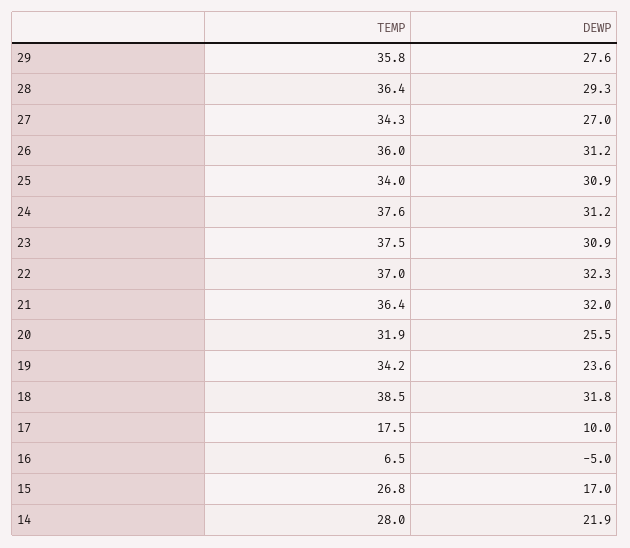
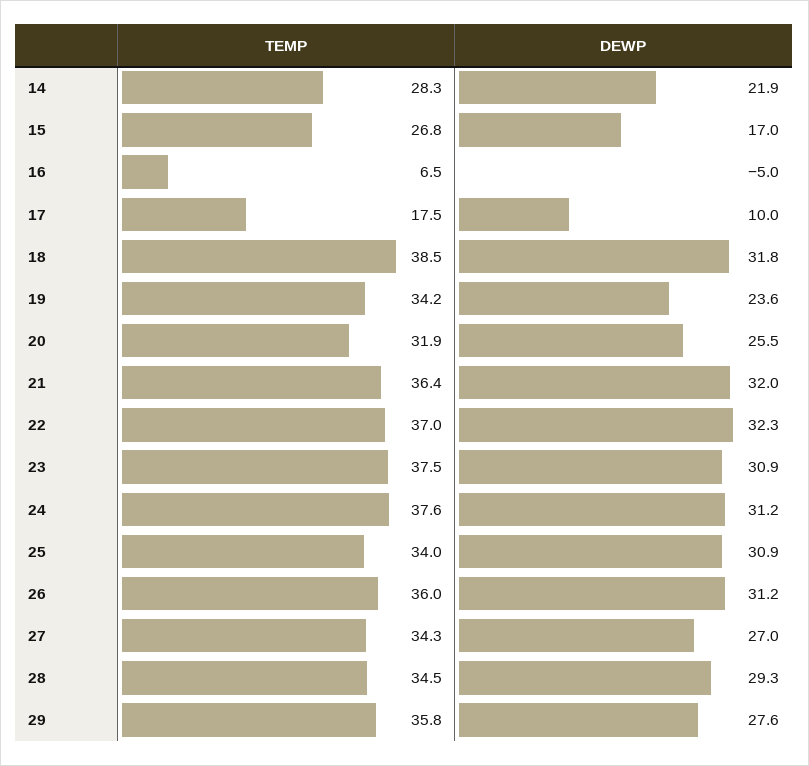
TEMP, 28: 36.4 -> 34.5
TEMP, 14: 28 -> 28.3

